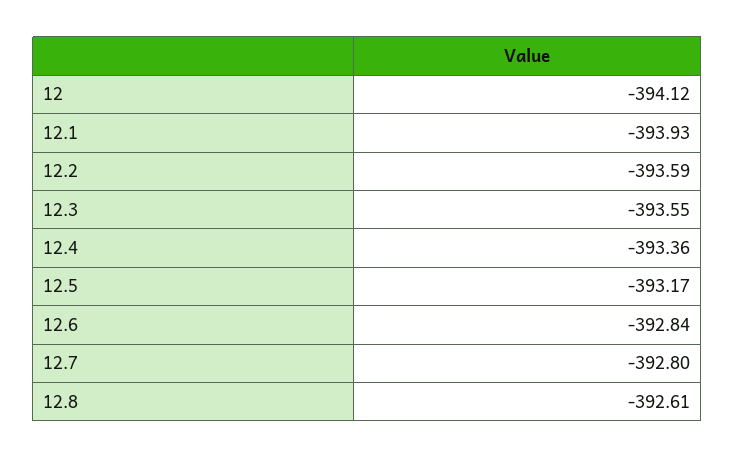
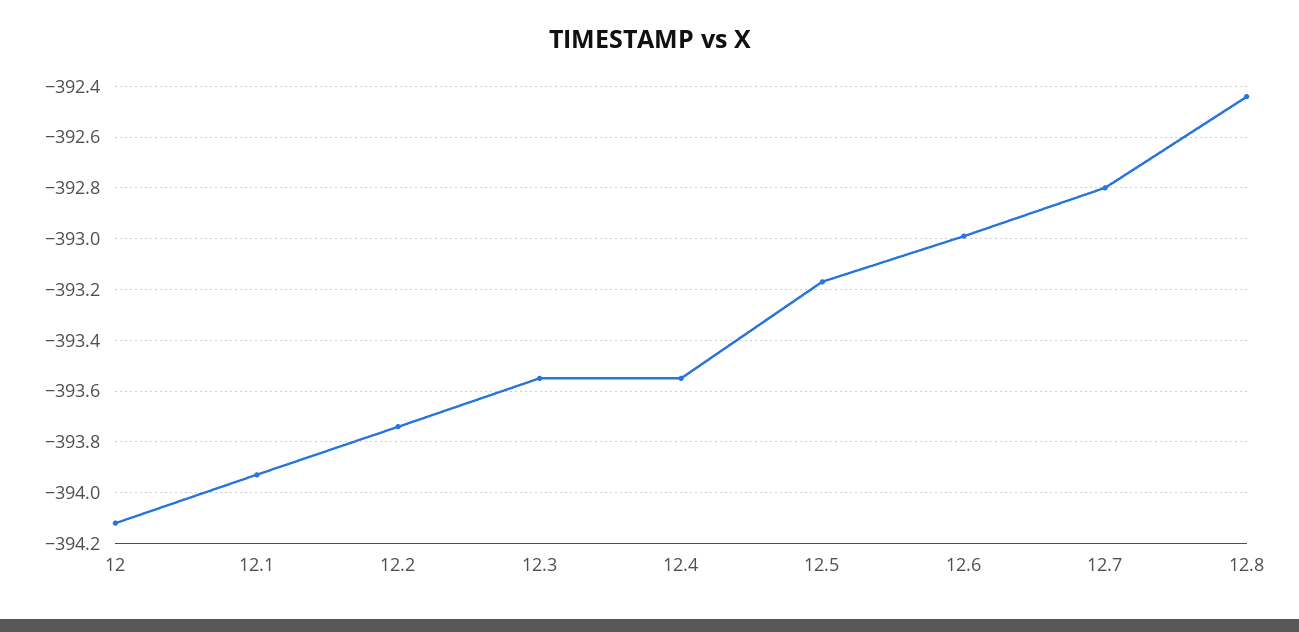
12.2: -393.59 -> -393.75
12.4: -393.36 -> -393.55
12.6: -392.84 -> -393
12.8: -392.61 -> -392.45

